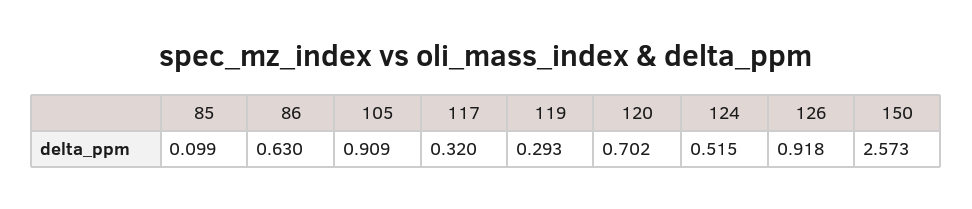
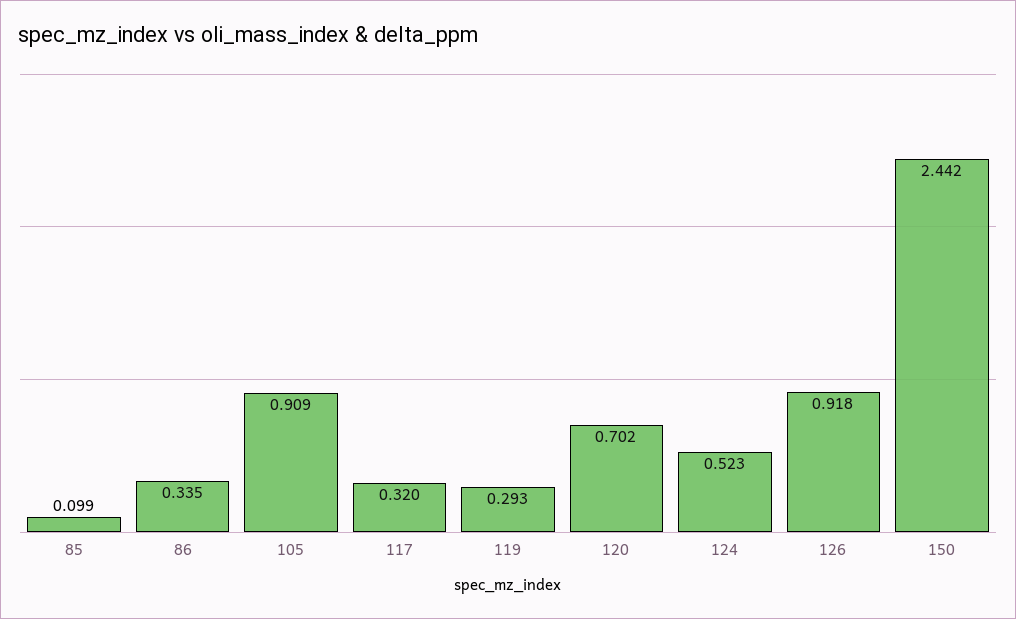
86: 0.63 -> 0.335
124: 0.515 -> 0.523
150: 2.573 -> 2.442

